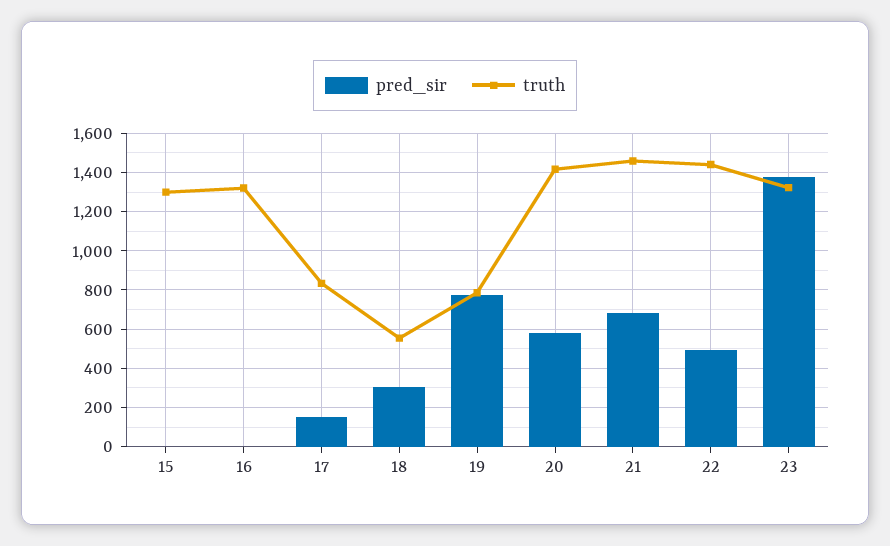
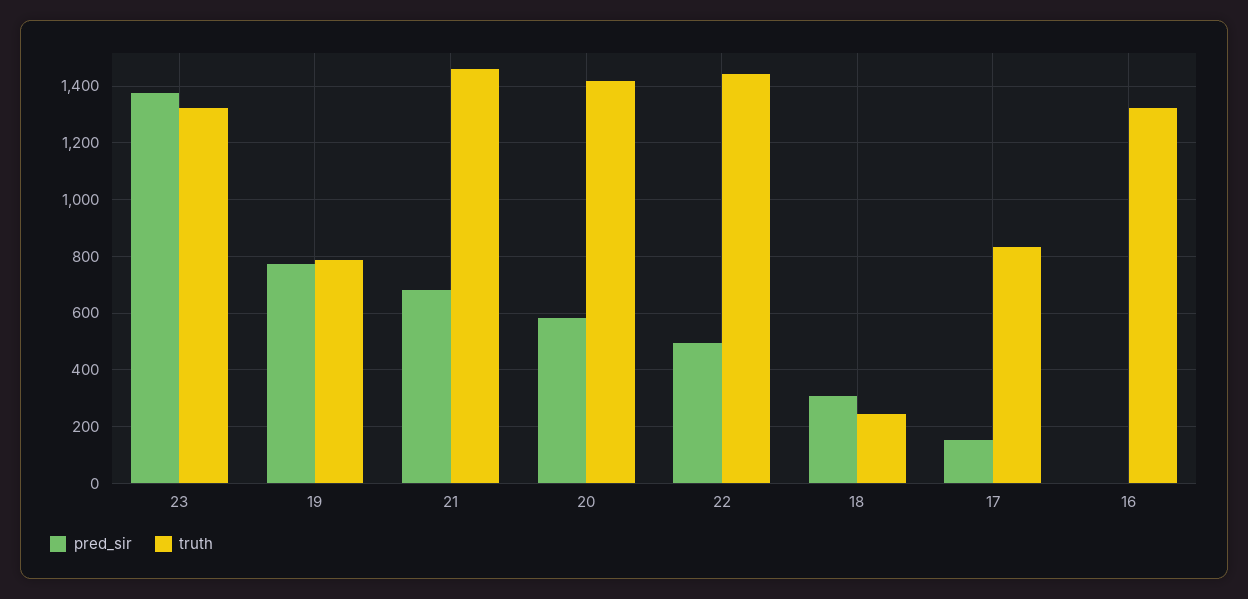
pred_sir, 15: 0 -> none
truth, 15: 1300 -> none
truth, 18: 550 -> 250

